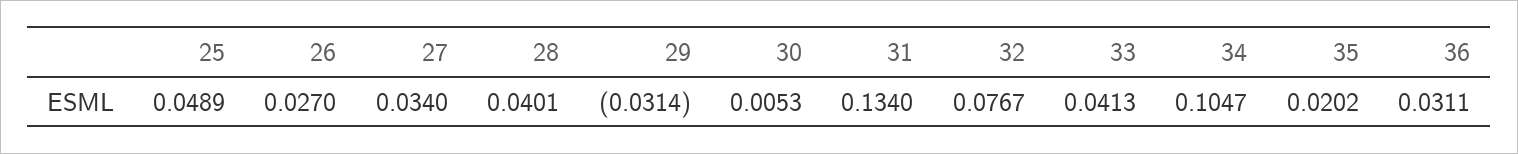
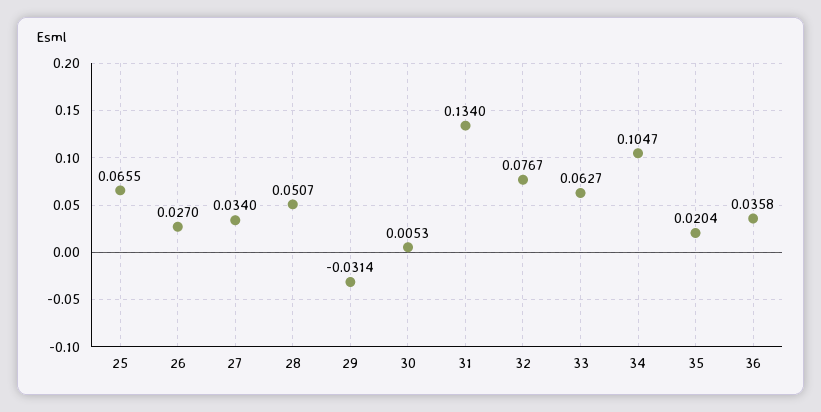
25: 0.0489 -> 0.0655
28: 0.0401 -> 0.0507
33: 0.0413 -> 0.0627
35: 0.0202 -> 0.0204
36: 0.0311 -> 0.0358

